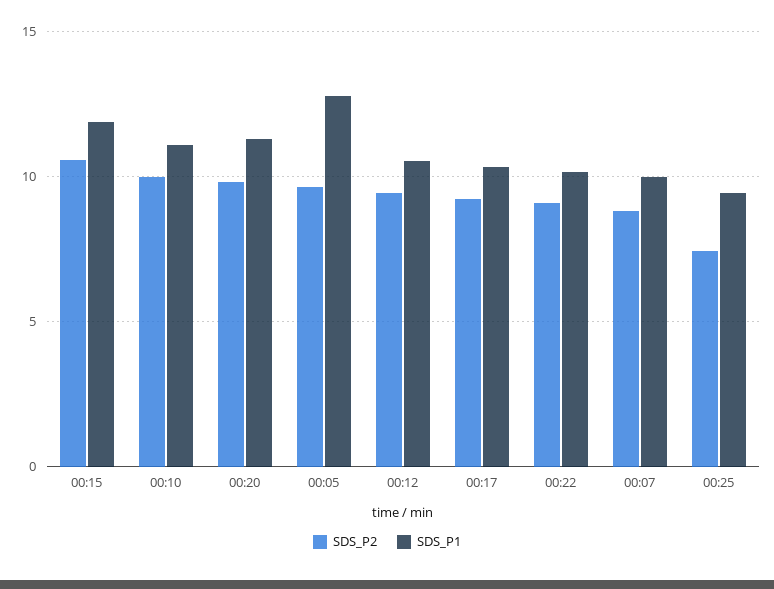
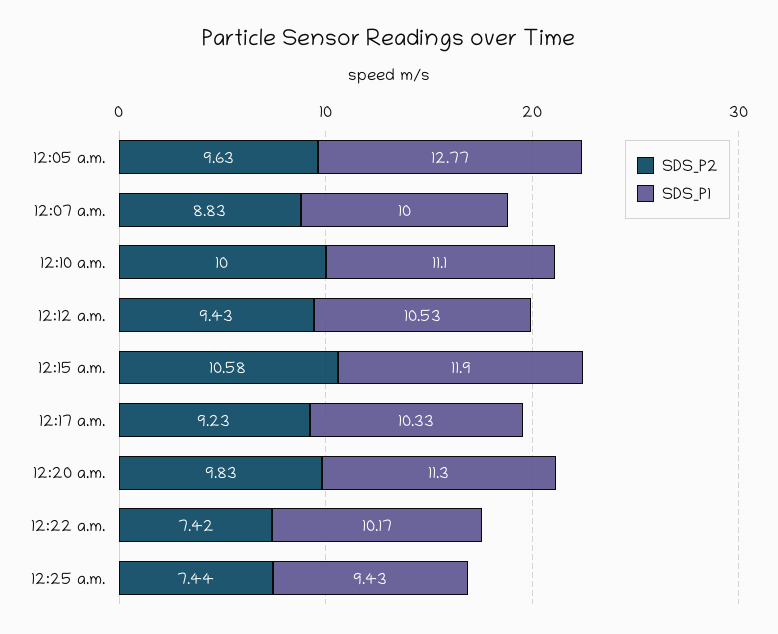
SDS_P2, 00:22: 9 -> 7.42

